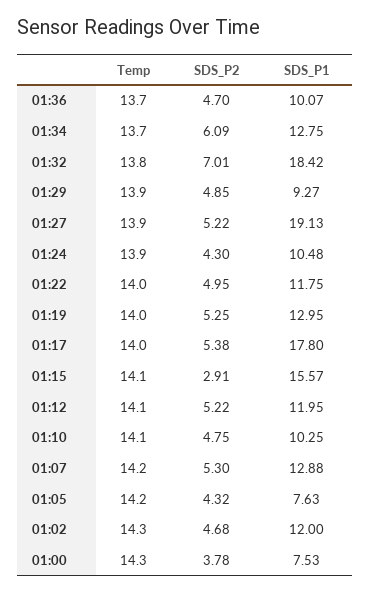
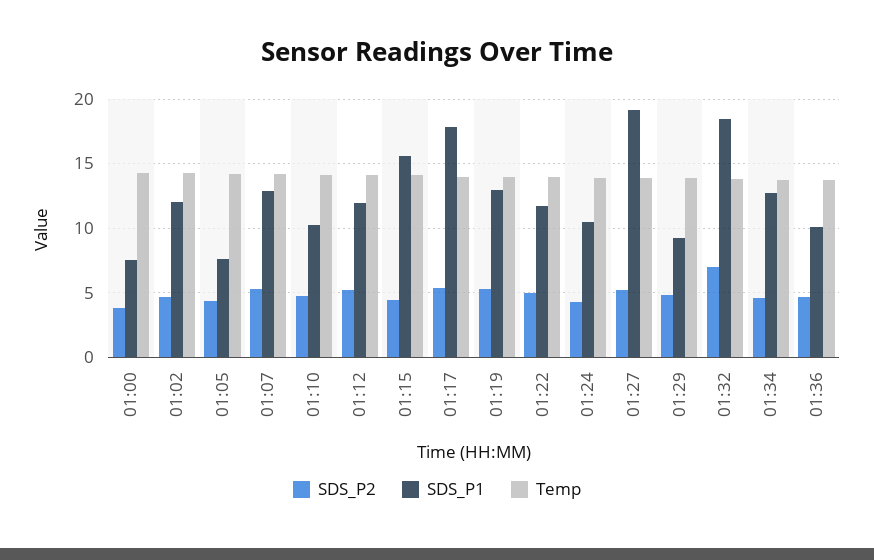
SDS_P2, 01:34: 6.09 -> 4.5
SDS_P2, 01:15: 2.91 -> 4.5

